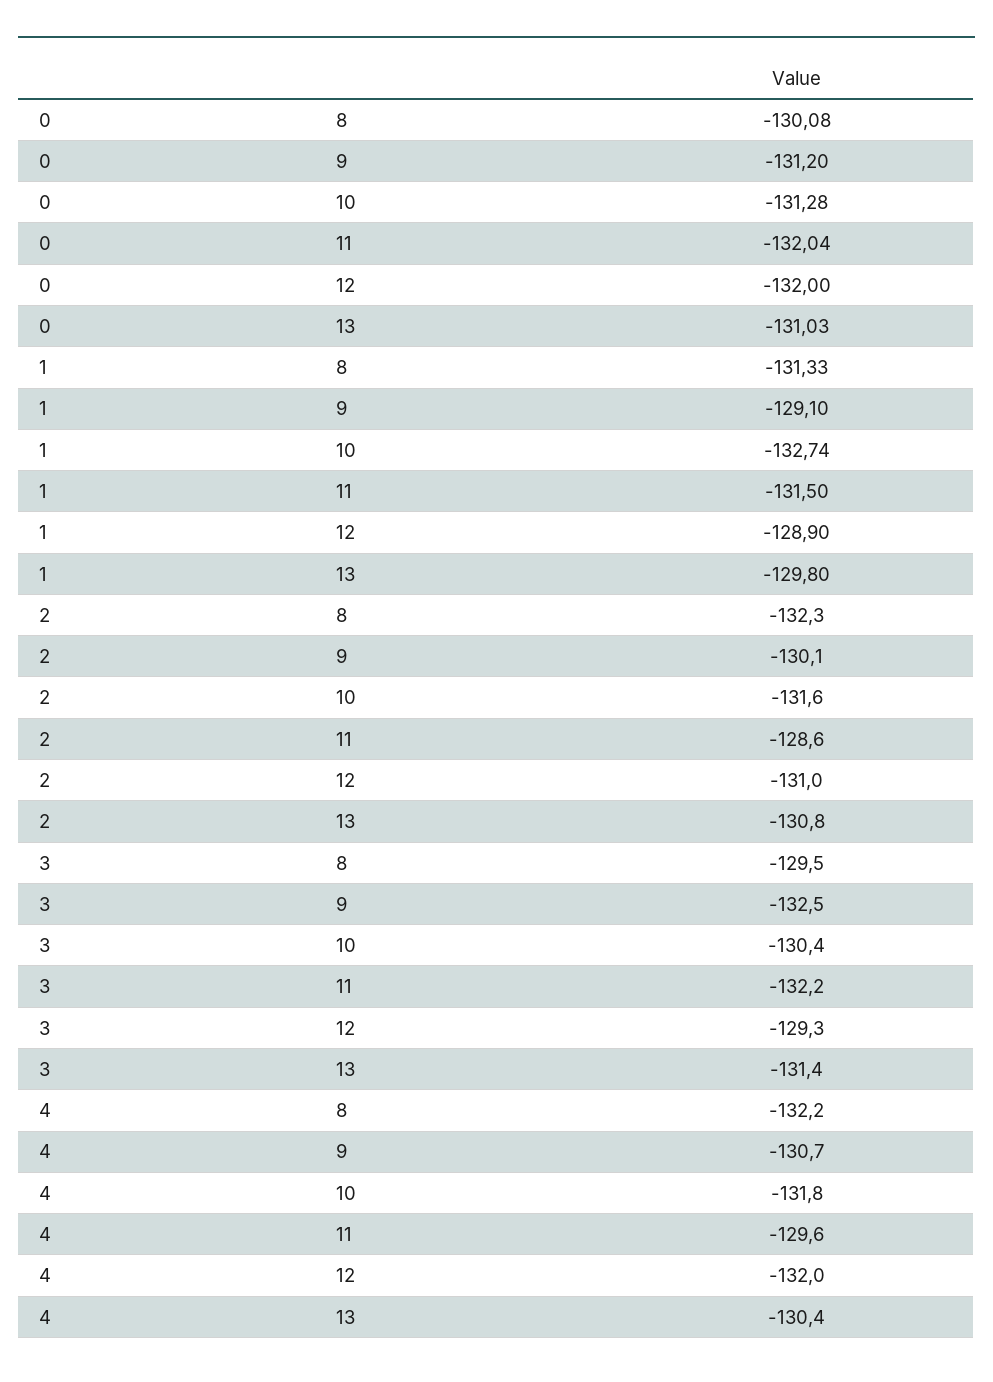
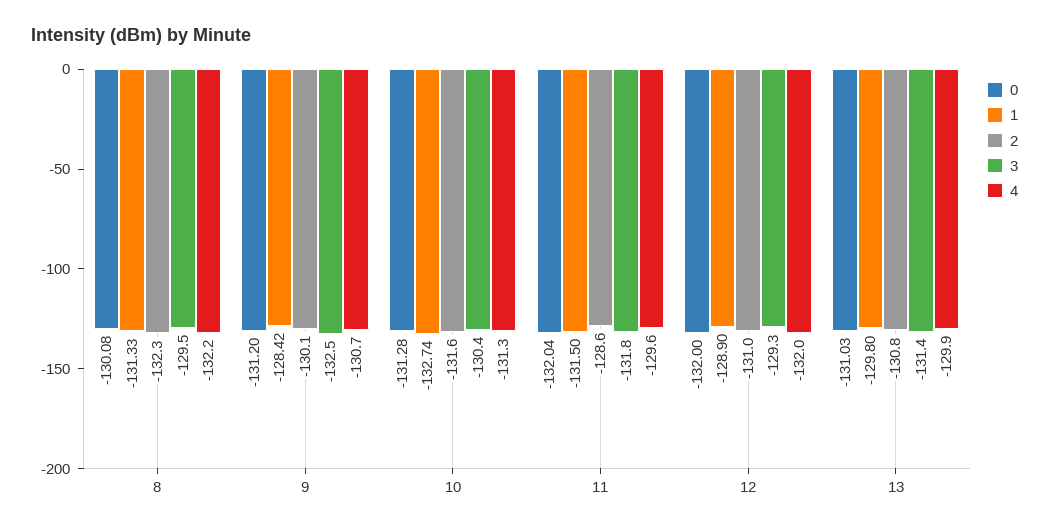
1, 9: -129.1 -> -128.42
3, 11: -132.2 -> -131.8
4, 10: -131.8 -> -131.3
4, 13: -130.4 -> -129.9

